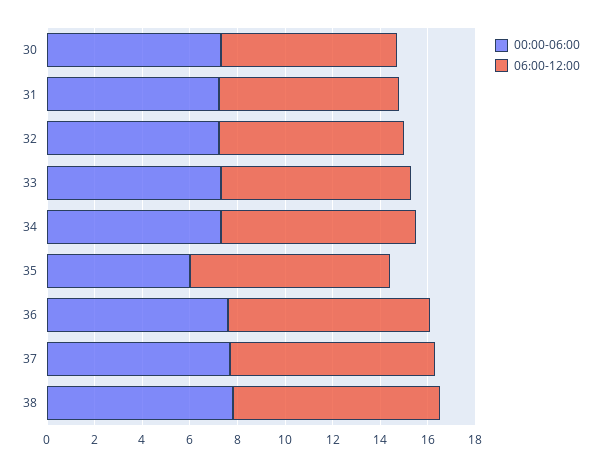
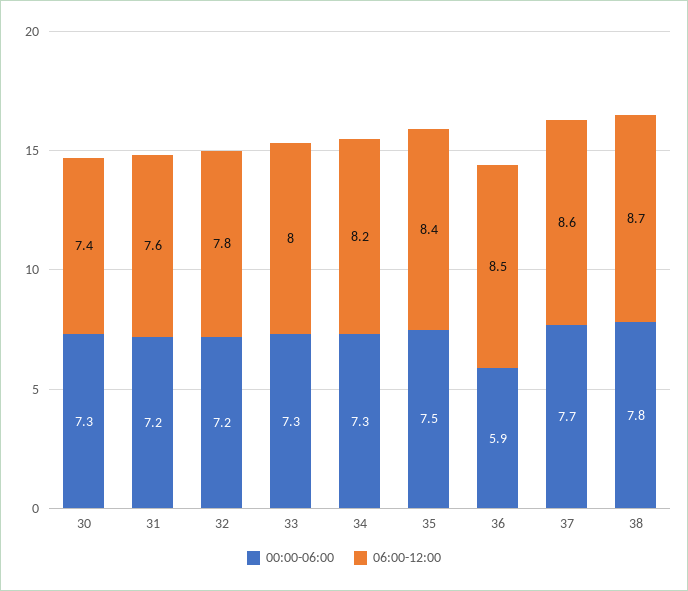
00:00-06:00, 35: 6 -> 7.5
00:00-06:00, 36: 7.5 -> 5.9

